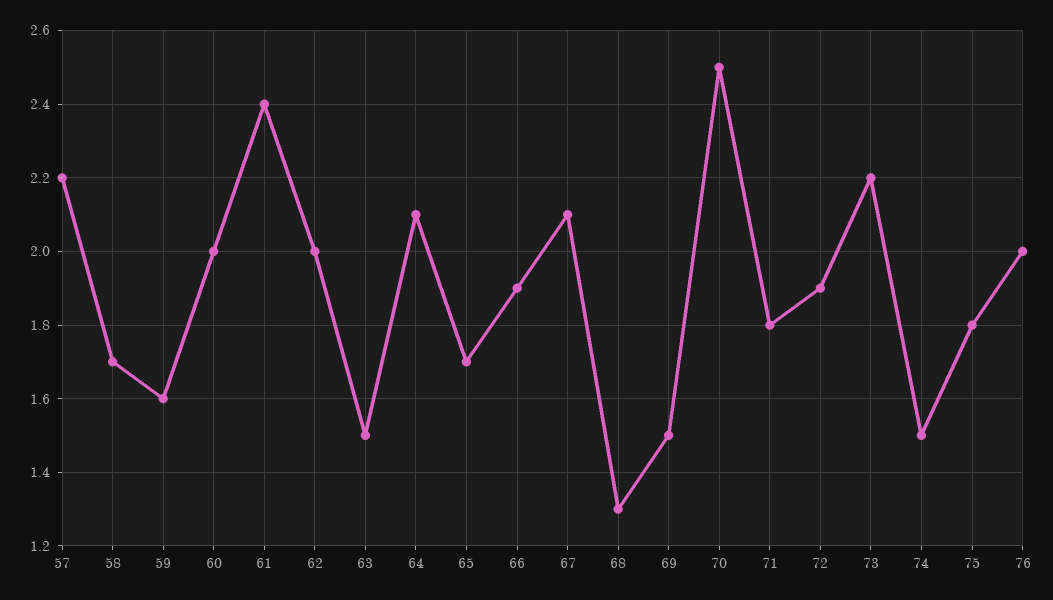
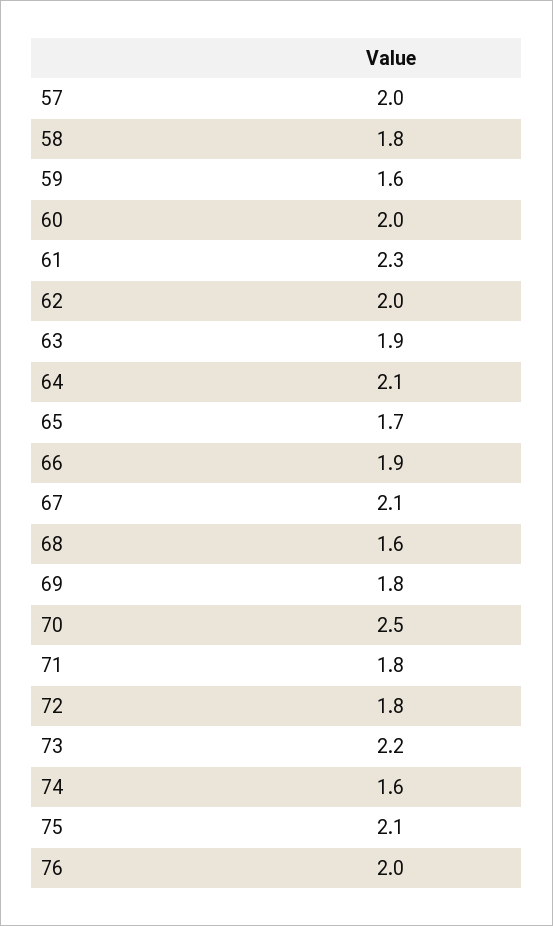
57: 2.2 -> 2
58: 1.7 -> 1.8
61: 2.4 -> 2.3
63: 1.5 -> 1.9
68: 1.3 -> 1.6
69: 1.5 -> 1.8
72: 1.9 -> 1.8
74: 1.5 -> 1.6
75: 1.8 -> 2.1

